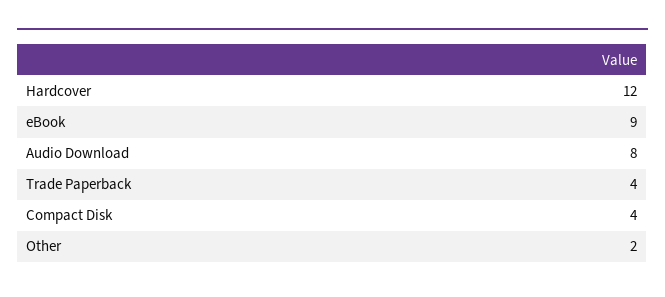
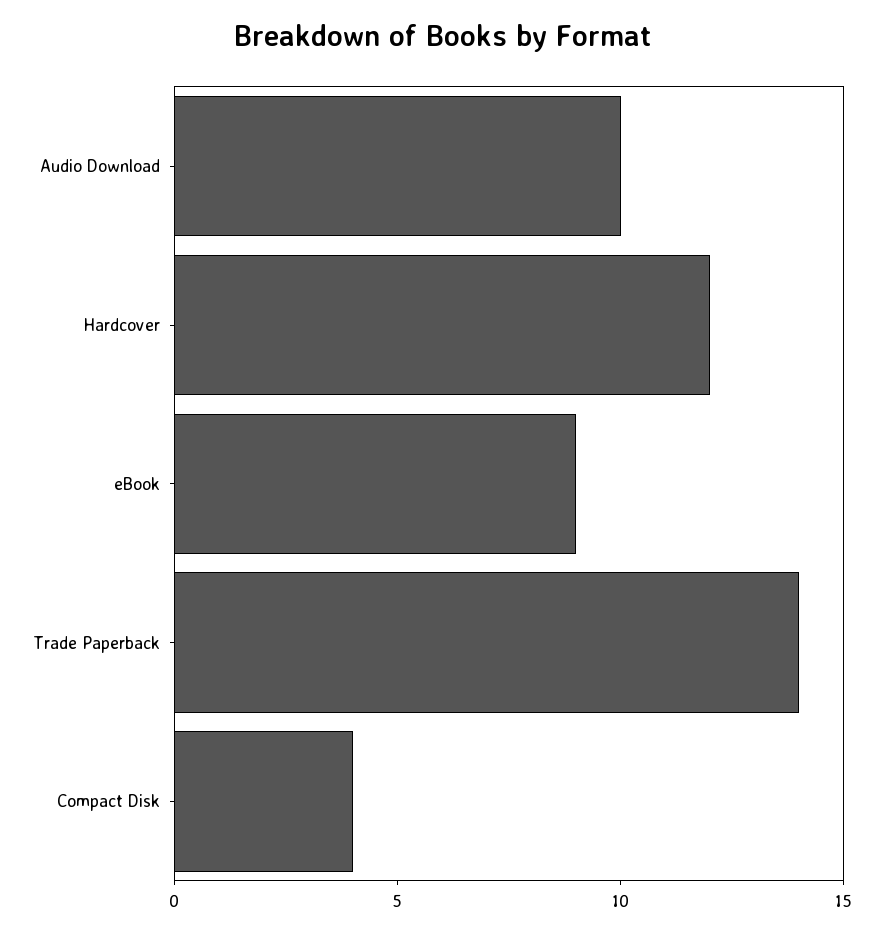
Audio Download: 8 -> 10
Trade Paperback: 4 -> 14
Other: 2 -> none

